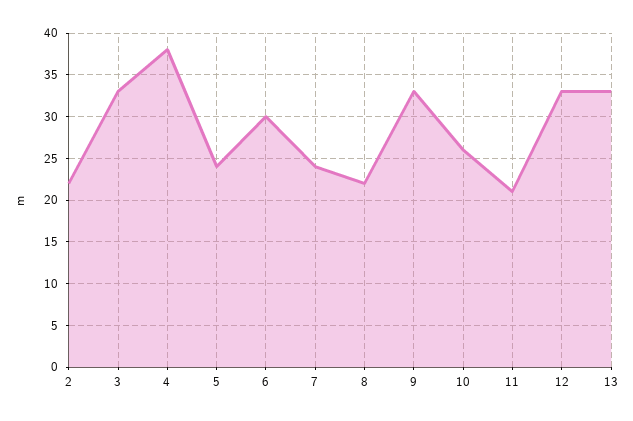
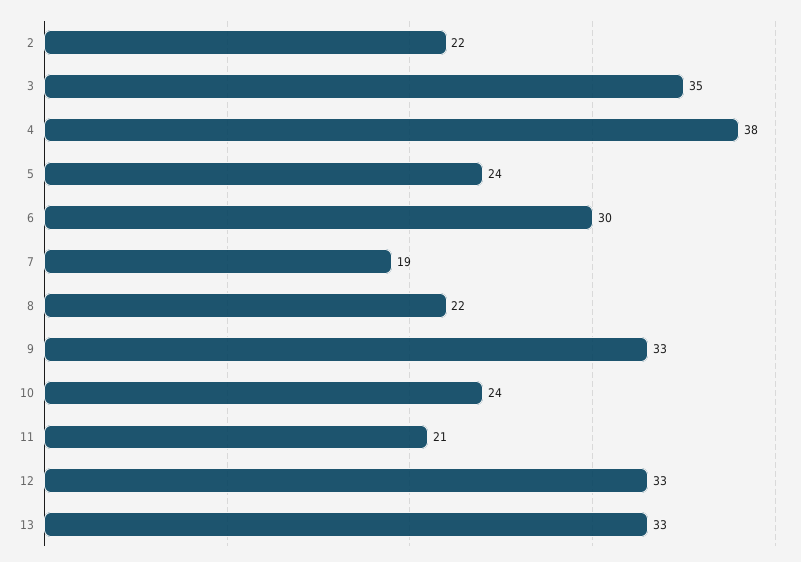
3: 33 -> 35
7: 24 -> 19
10: 26 -> 24

